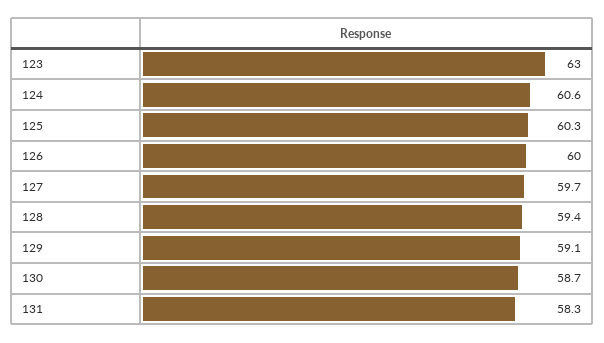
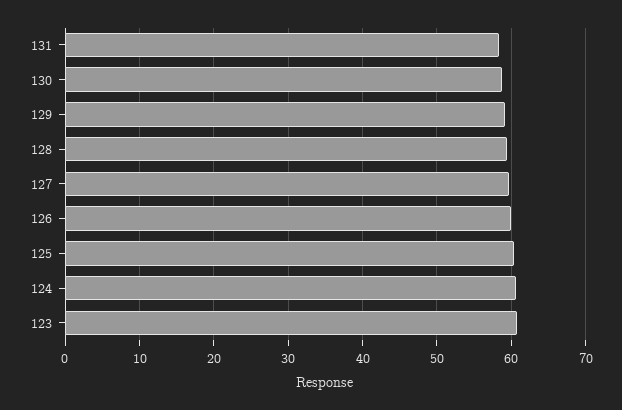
123: 63 -> 61

